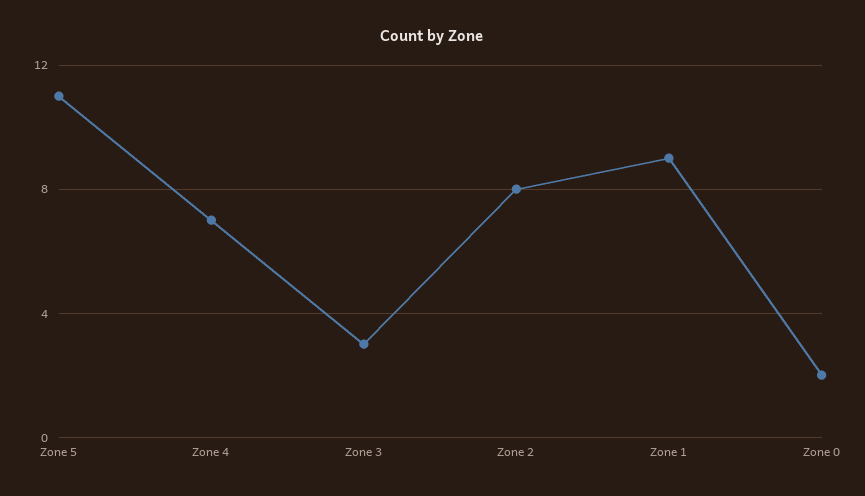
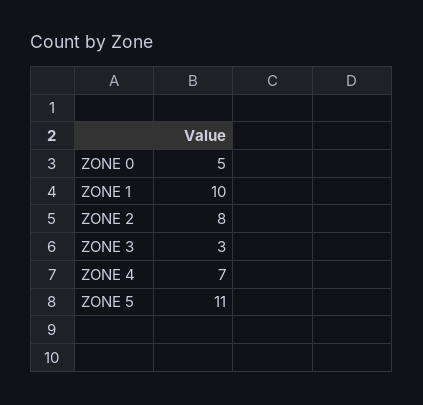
Zone 1: 9 -> 10
Zone 0: 2 -> 5

